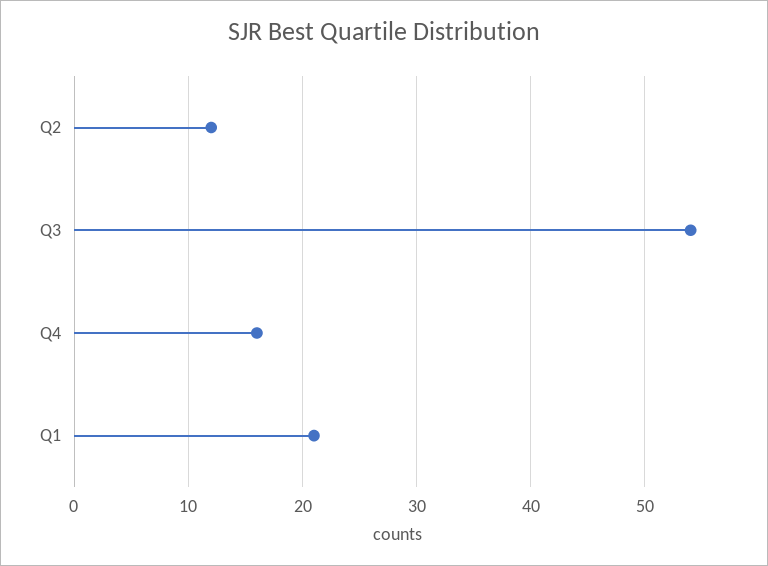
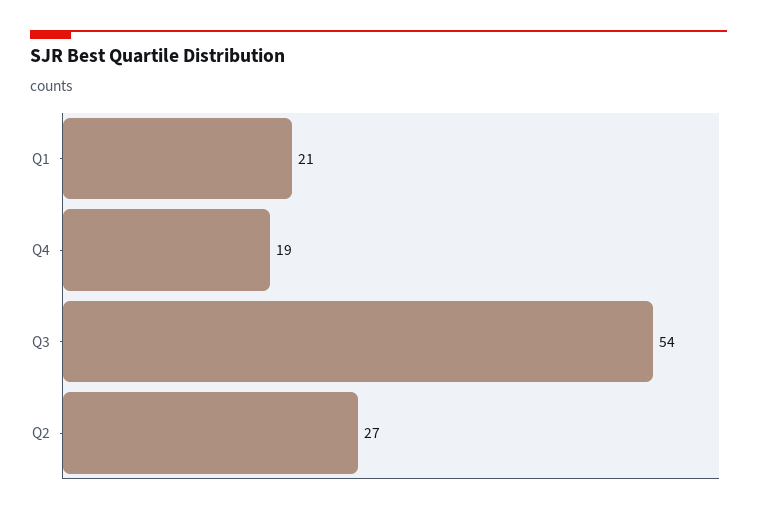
Q2: 12 -> 27
Q4: 16 -> 19

